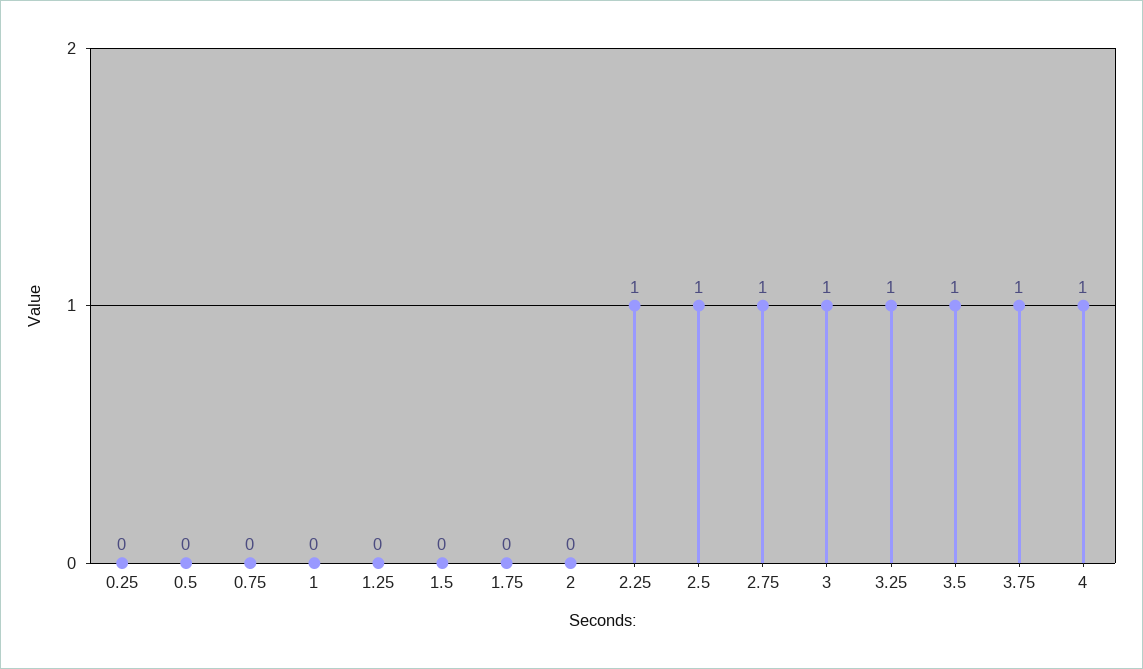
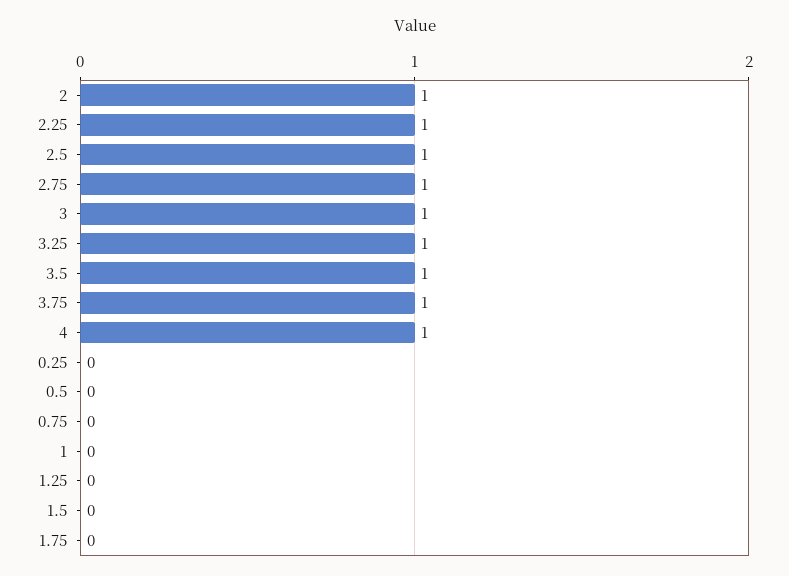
2: 0 -> 1

